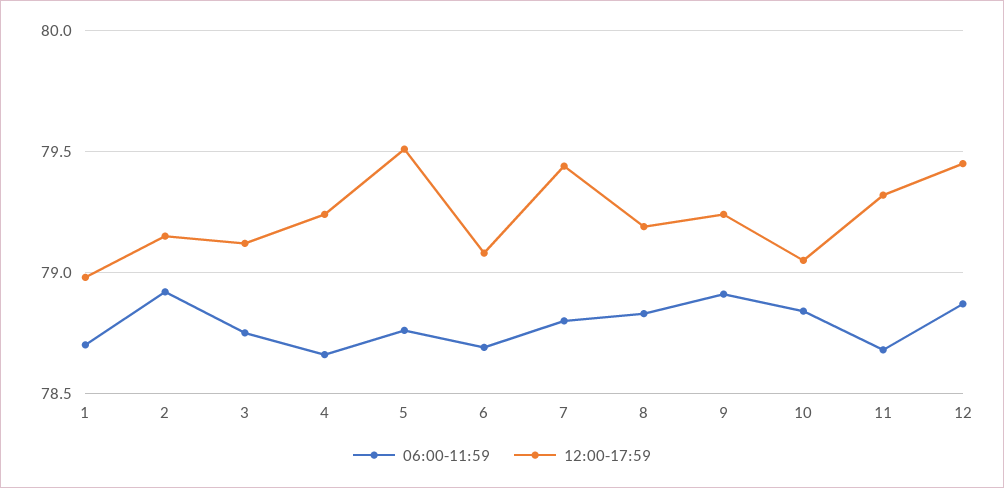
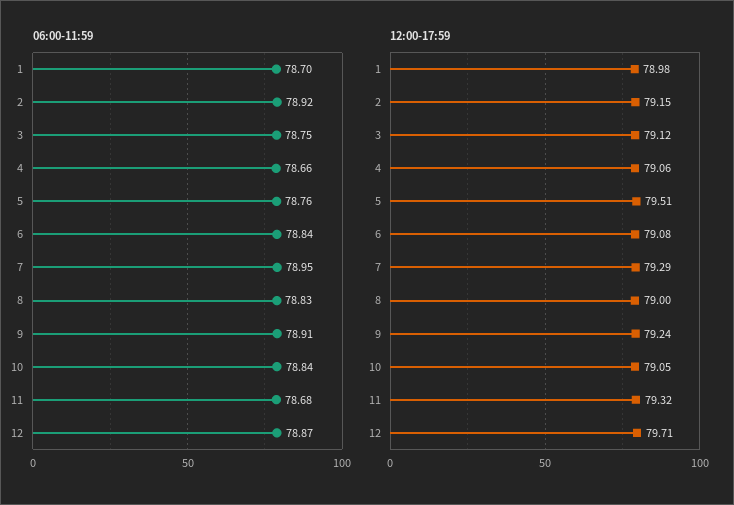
12:00-17:59, 4: 79.25 -> 79.06
06:00-11:59, 6: 78.7 -> 78.84
06:00-11:59, 7: 78.8 -> 78.95
12:00-17:59, 7: 79.45 -> 79.29
12:00-17:59, 8: 79.2 -> 79
12:00-17:59, 12: 79.45 -> 79.71

